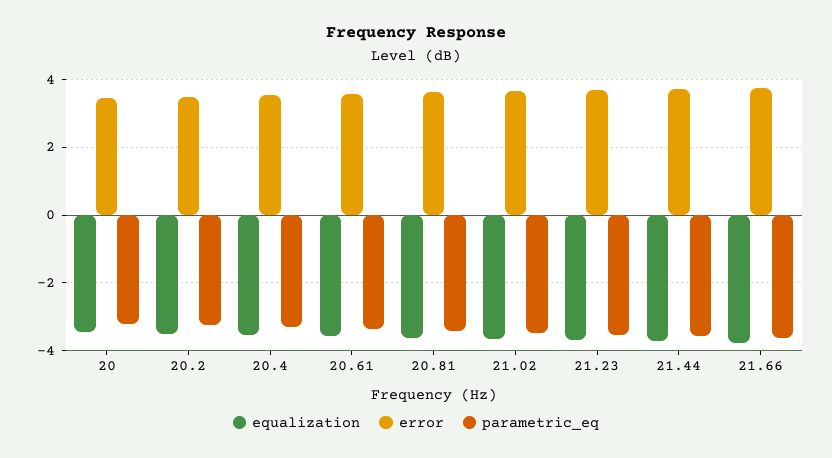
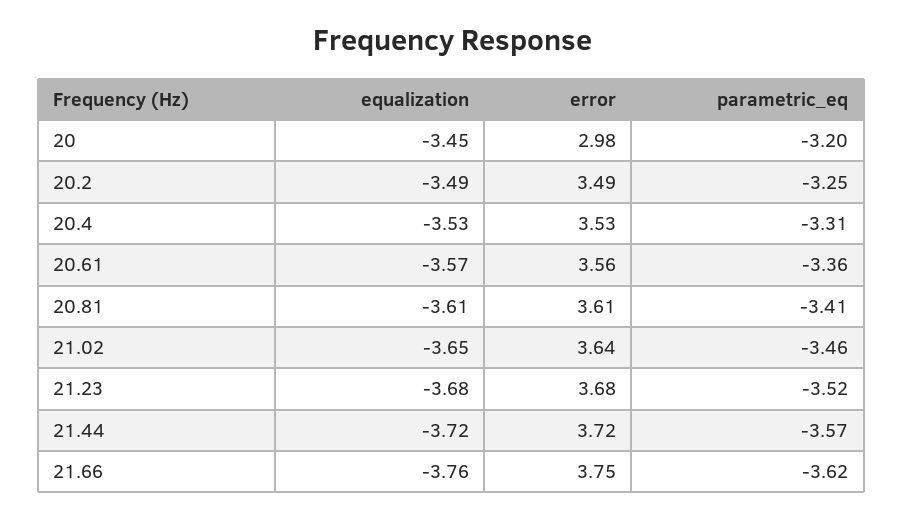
error, 20: 3.4 -> 2.98

